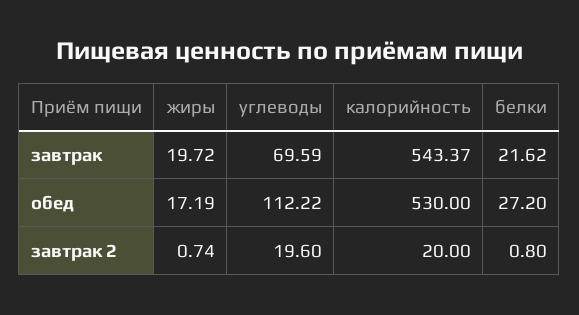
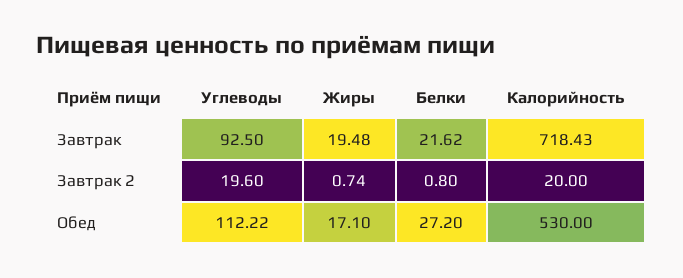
жиры, завтрак: 19.72 -> 19.48
углеводы, завтрак: 69.59 -> 92.5
калорийность, завтрак: 543.37 -> 718.43
жиры, обед: 17.19 -> 17.1

